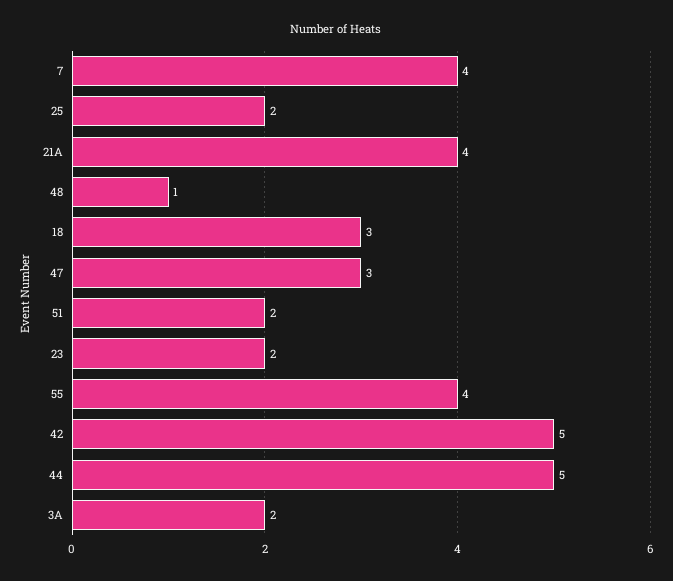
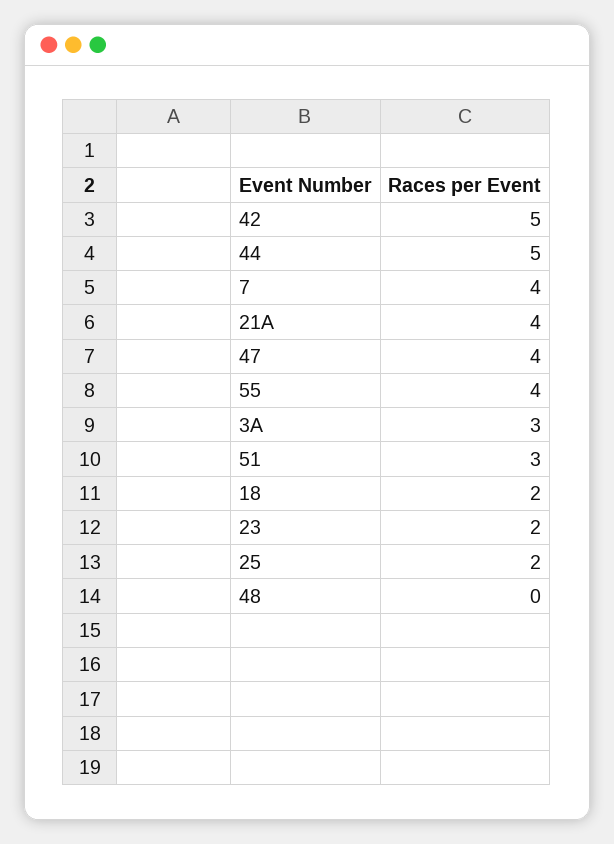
48: 1 -> 0
18: 3 -> 2
47: 3 -> 4
51: 2 -> 3
3A: 2 -> 3

